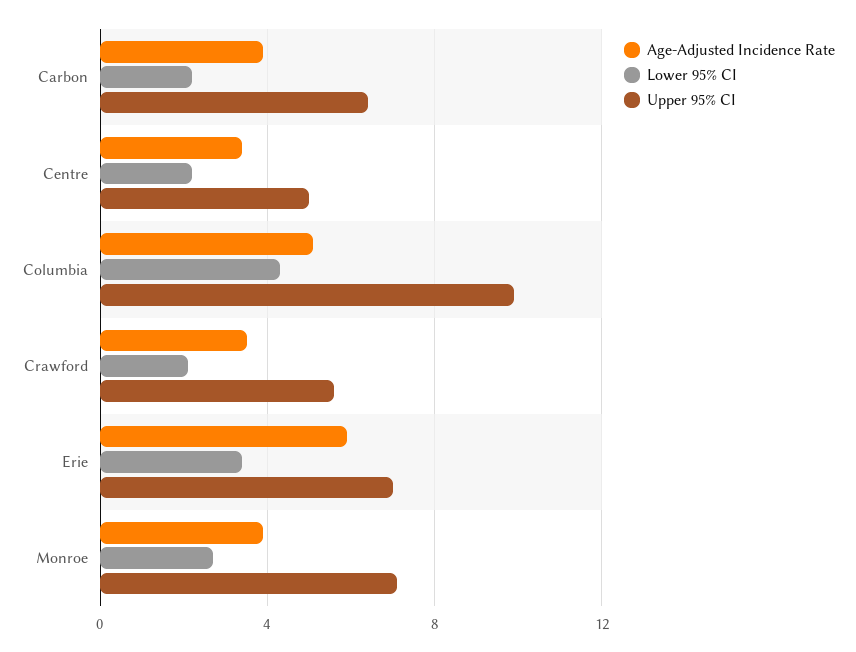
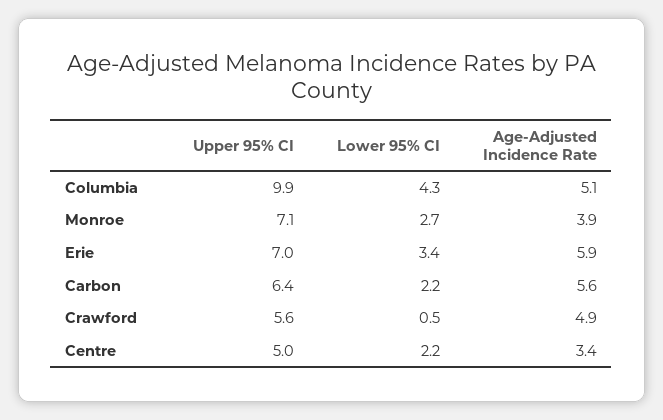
Age-Adjusted Incidence Rate, Carbon: 4 -> 5.6
Age-Adjusted Incidence Rate, Crawford: 3.5 -> 4.9
Lower 95% CI, Crawford: 2 -> 0.5

